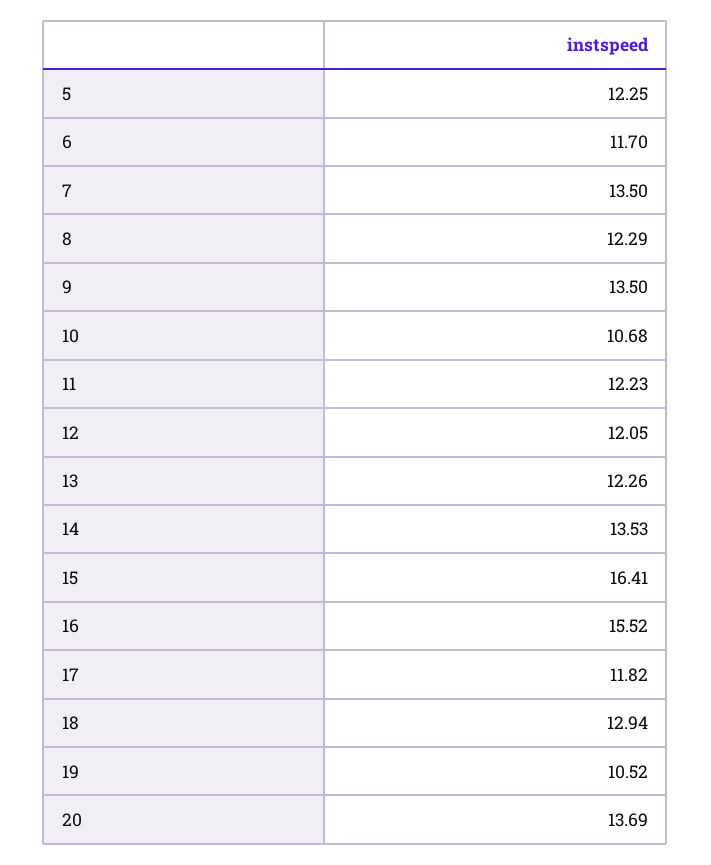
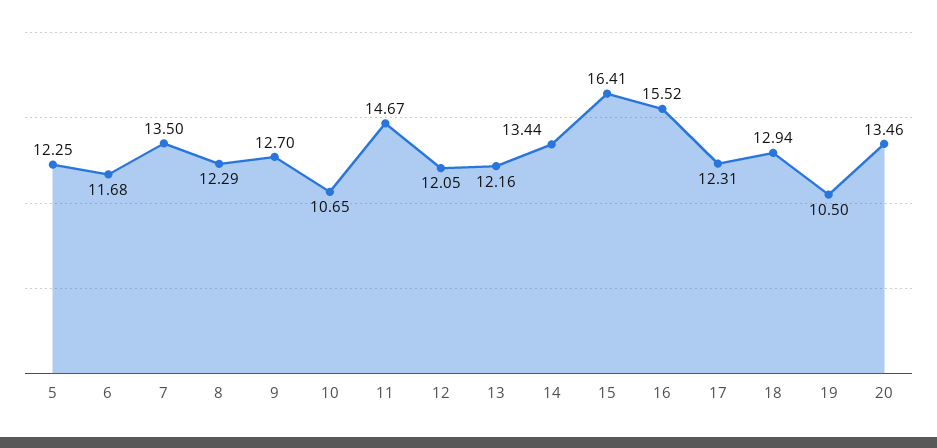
6: 11.7 -> 11.68
9: 13.5 -> 12.7
10: 10.68 -> 10.65
11: 12.23 -> 14.67
13: 12.26 -> 12.16
14: 13.53 -> 13.44
17: 11.82 -> 12.31
19: 10.52 -> 10.5
20: 13.69 -> 13.46

